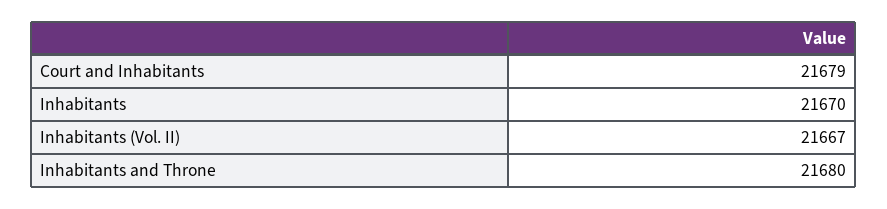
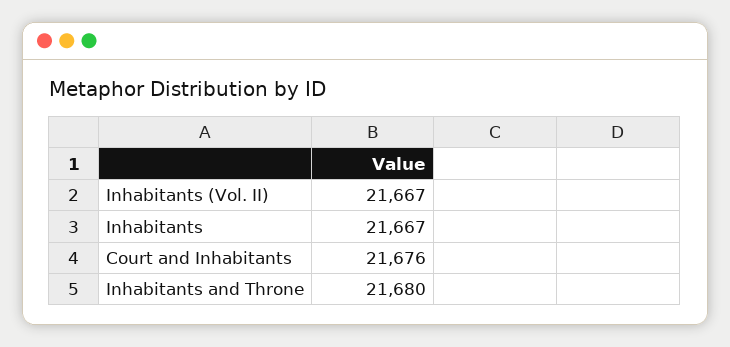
Court and Inhabitants: 21679 -> 21676
Inhabitants: 21670 -> 21667

